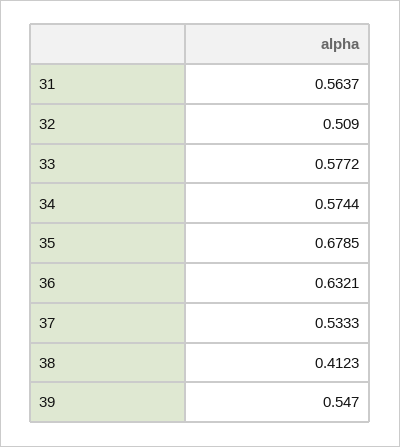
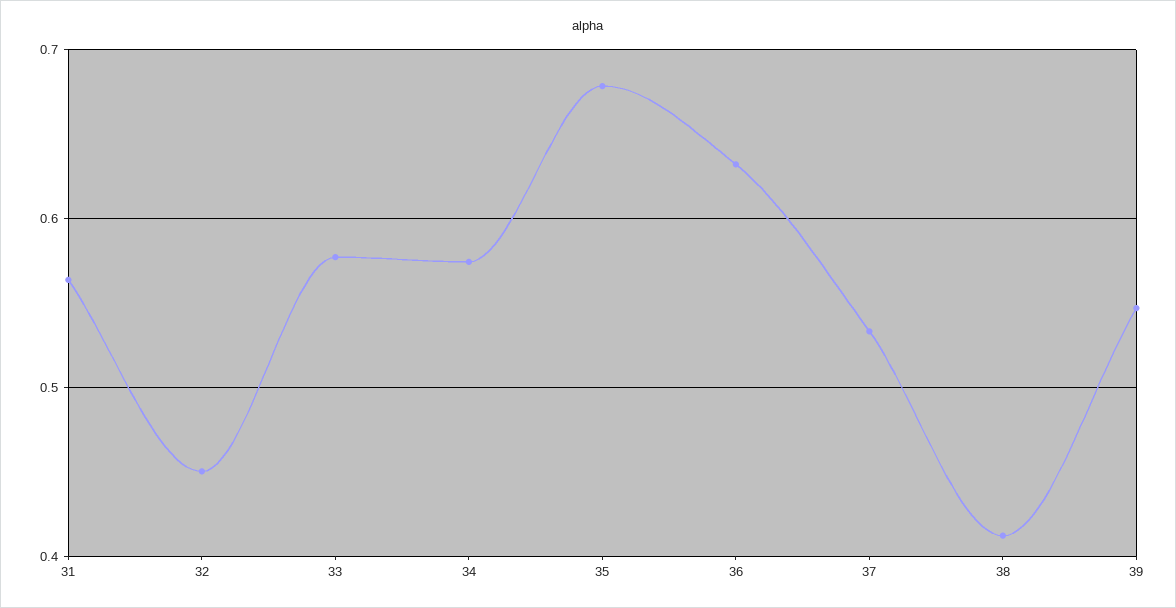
32: 0.509 -> 0.45

